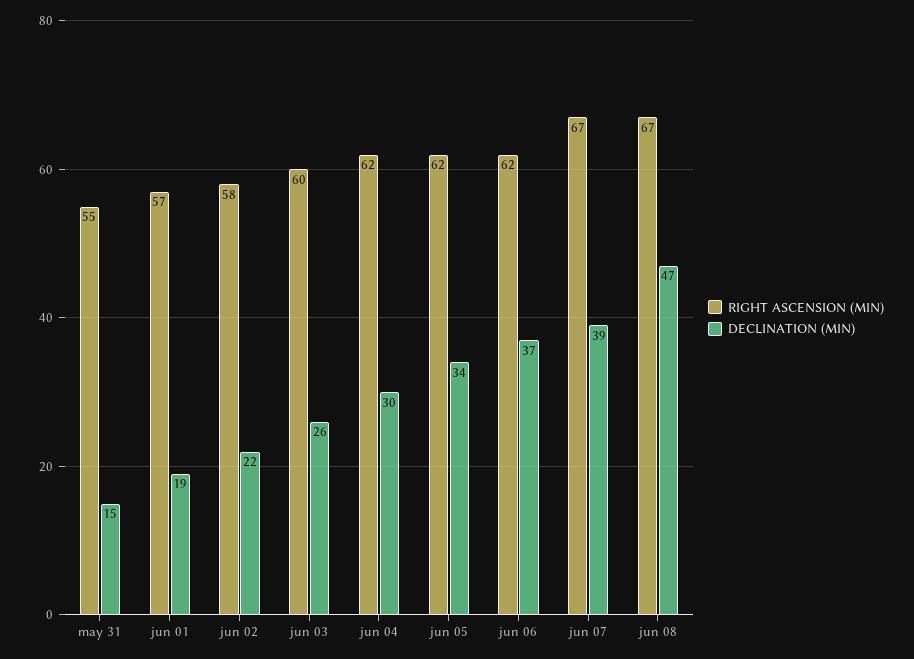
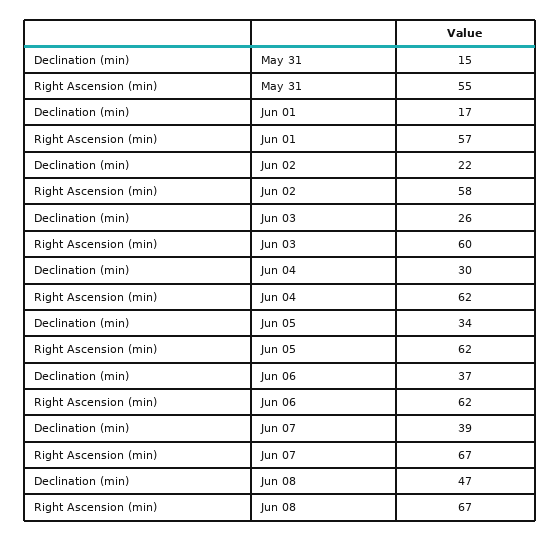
DECLINATION (MIN), jun 01: 19 -> 17

